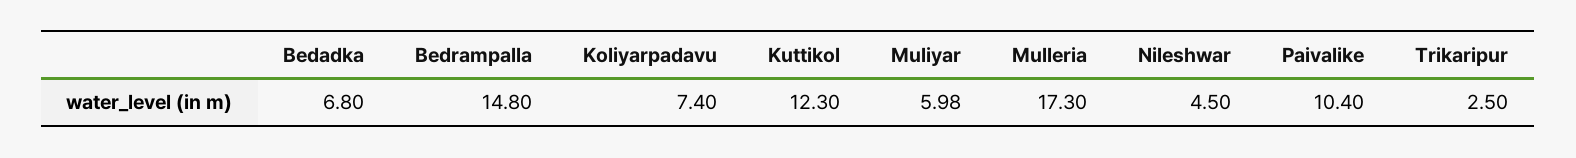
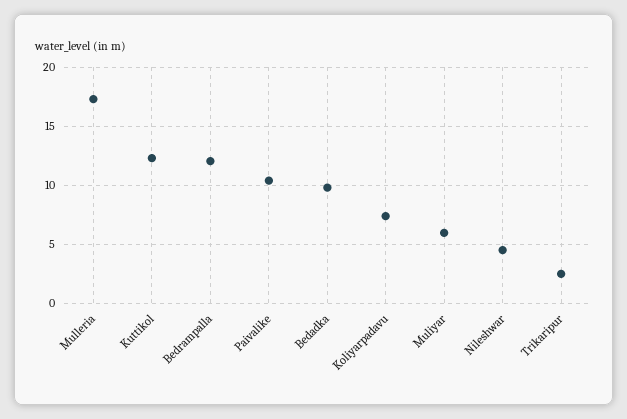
Bedadka: 6.8 -> 10
Bedrampalla: 14.8 -> 12

